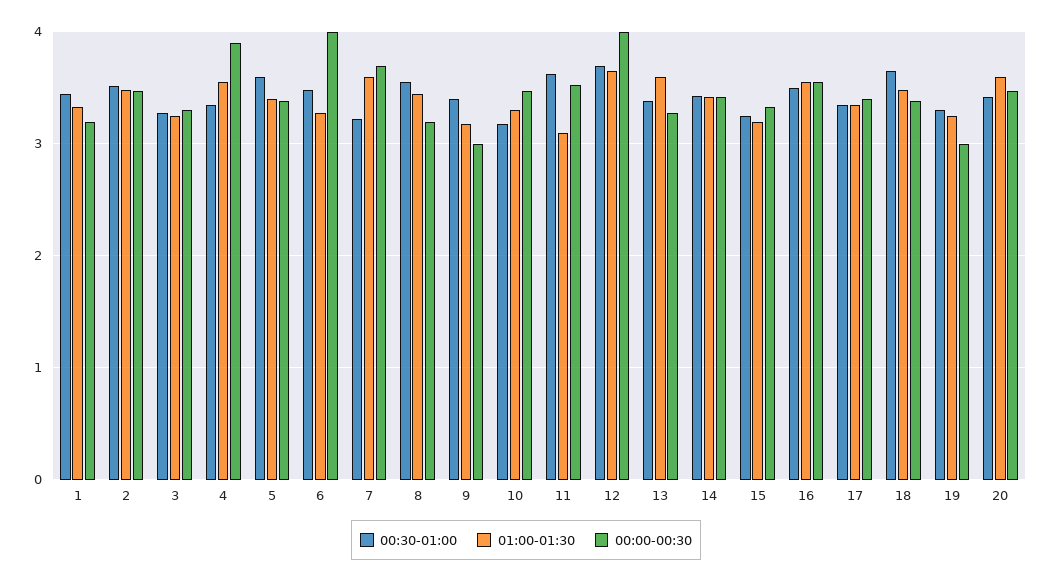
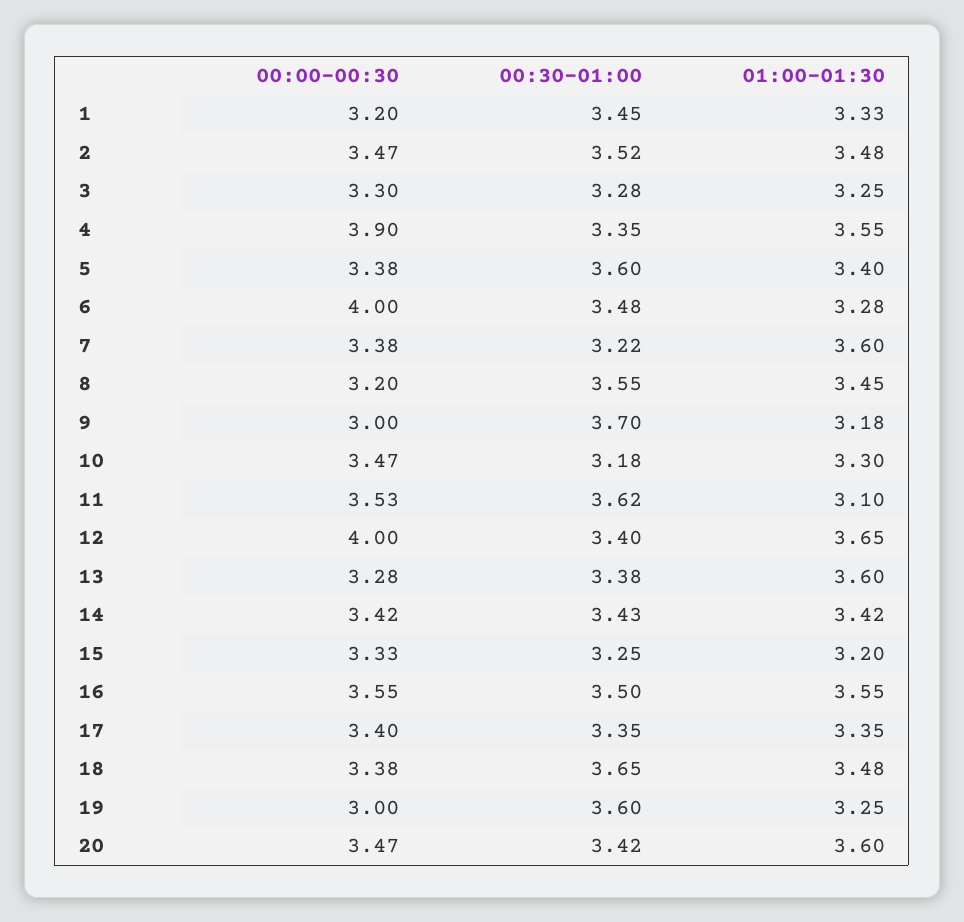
00:00-00:30, 7: 3.7 -> 3.38
00:30-01:00, 9: 3.4 -> 3.7
00:30-01:00, 12: 3.7 -> 3.4
00:30-01:00, 19: 3.3 -> 3.6

